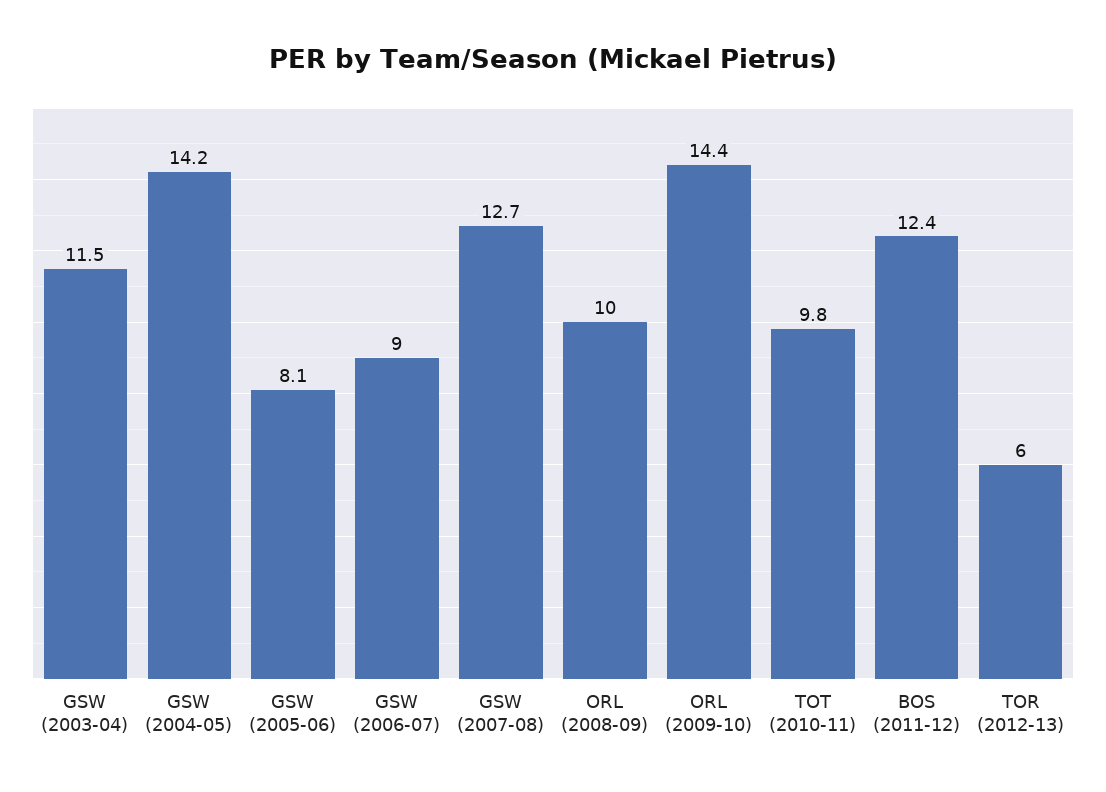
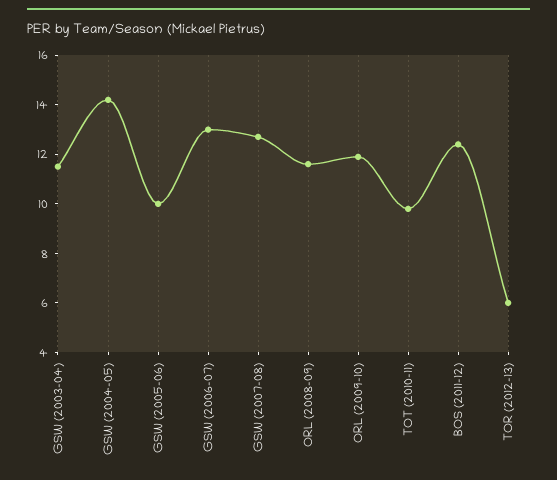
GSW (2005-06): 8.1 -> 10
GSW (2006-07): 9 -> 13
ORL (2008-09): 10 -> 11.5
ORL (2009-10): 14.4 -> 12

